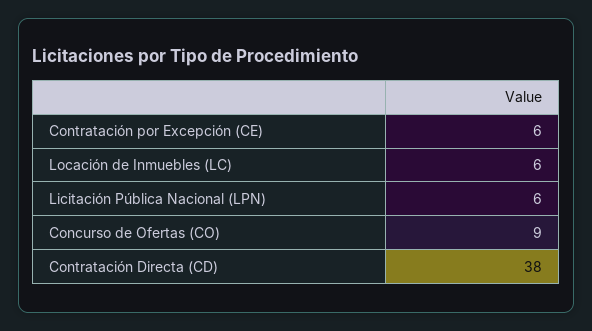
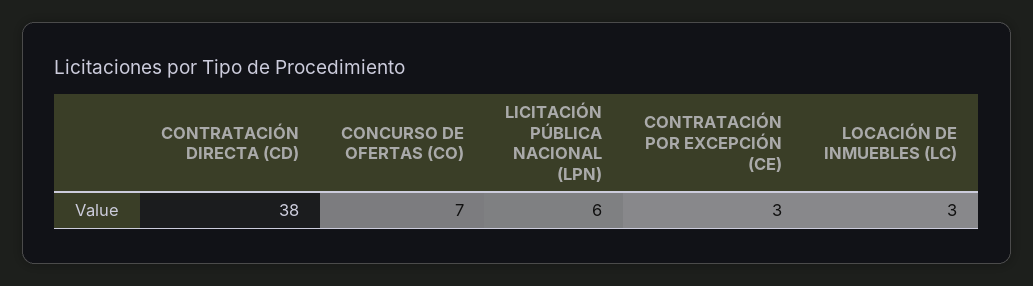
Contratación por Excepción (CE): 6 -> 3
Locación de Inmuebles (LC): 6 -> 3
Concurso de Ofertas (CO): 9 -> 7

